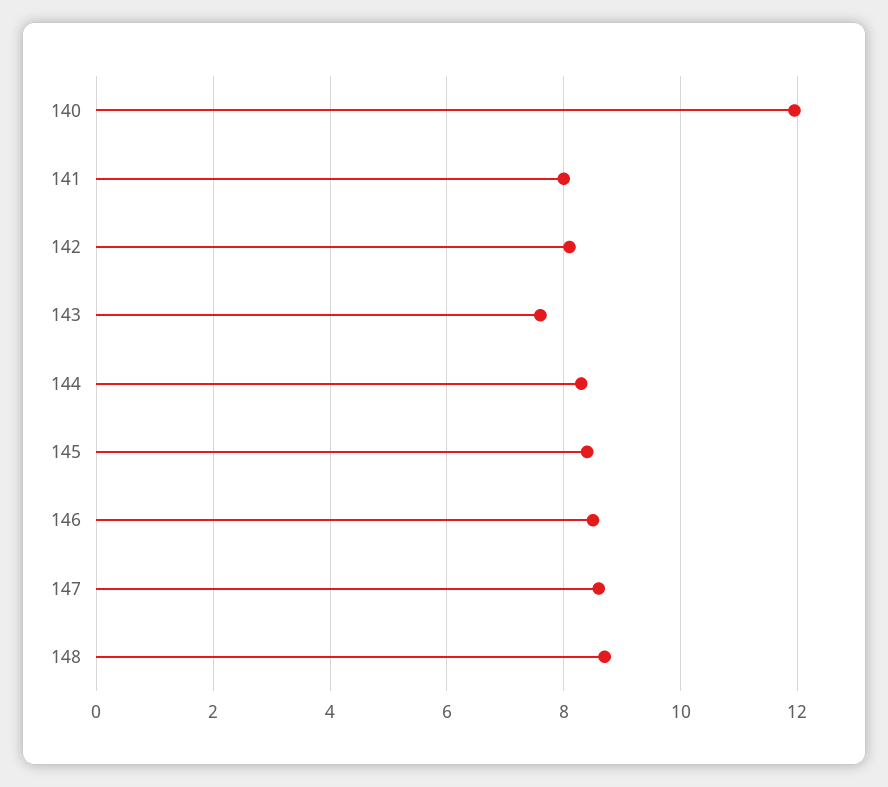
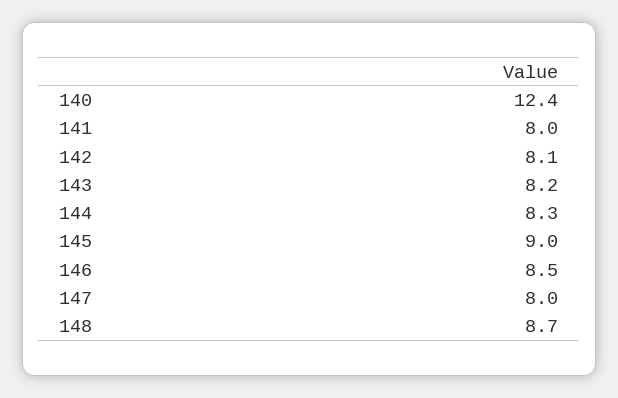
140: 12 -> 12.4
143: 7.6 -> 8.2
145: 8.4 -> 9
147: 8.6 -> 8

